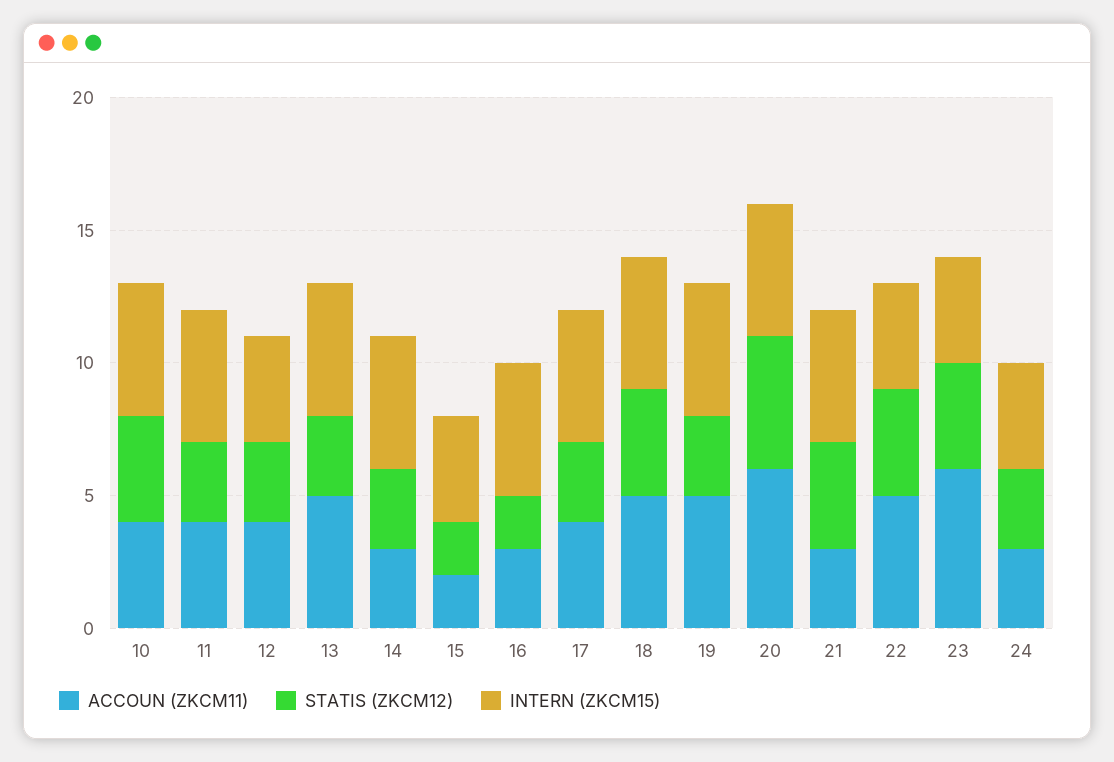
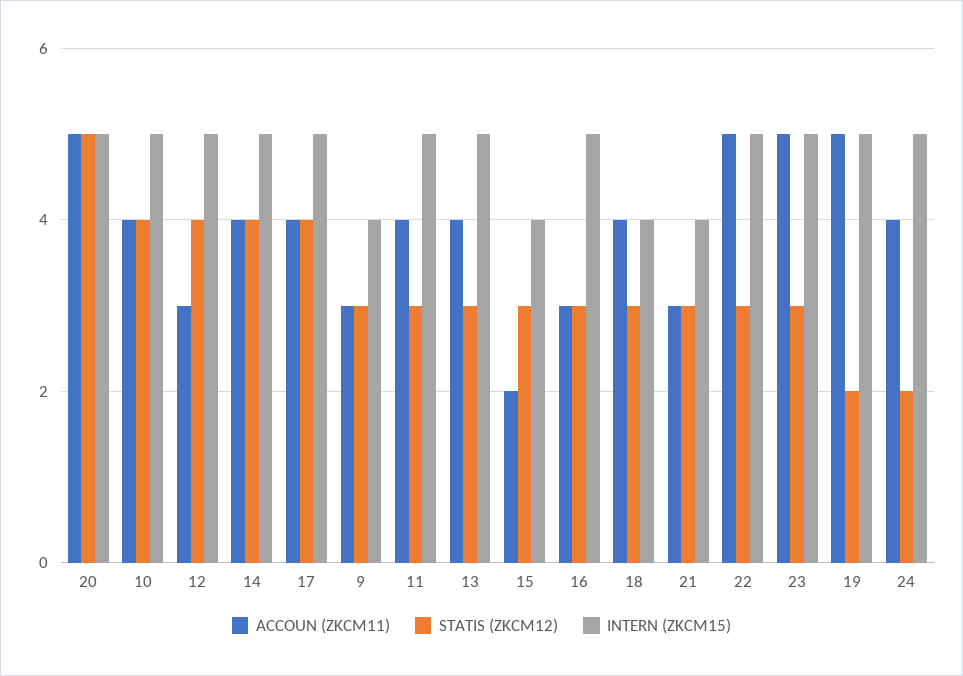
ACCOUN (ZKCM11), 12: 4 -> 3
STATIS (ZKCM12), 12: 3 -> 4
INTERN (ZKCM15), 12: 4 -> 5
ACCOUN (ZKCM11), 13: 5 -> 4
ACCOUN (ZKCM11), 14: 3 -> 4
STATIS (ZKCM12), 14: 3 -> 4
STATIS (ZKCM12), 15: 2 -> 3
STATIS (ZKCM12), 16: 2 -> 3
STATIS (ZKCM12), 17: 3 -> 4
ACCOUN (ZKCM11), 18: 5 -> 4
STATIS (ZKCM12), 18: 4 -> 3
INTERN (ZKCM15), 18: 5 -> 4
STATIS (ZKCM12), 19: 3 -> 2
ACCOUN (ZKCM11), 20: 6 -> 5
STATIS (ZKCM12), 21: 4 -> 3
INTERN (ZKCM15), 21: 5 -> 4
STATIS (ZKCM12), 22: 4 -> 3
INTERN (ZKCM15), 22: 4 -> 5
ACCOUN (ZKCM11), 23: 6 -> 5
STATIS (ZKCM12), 23: 4 -> 3
INTERN (ZKCM15), 23: 4 -> 5
ACCOUN (ZKCM11), 24: 3 -> 4
STATIS (ZKCM12), 24: 3 -> 2
INTERN (ZKCM15), 24: 4 -> 5
ACCOUN (ZKCM11), 9: none -> 3
STATIS (ZKCM12), 9: none -> 3
INTERN (ZKCM15), 9: none -> 4

